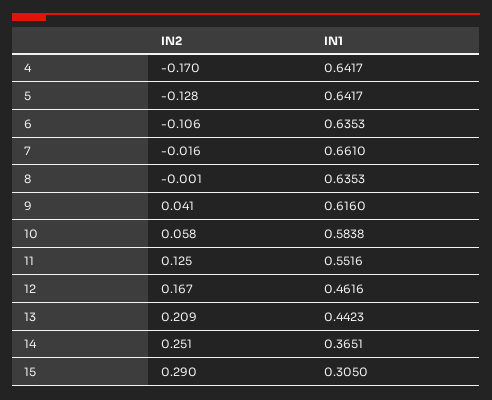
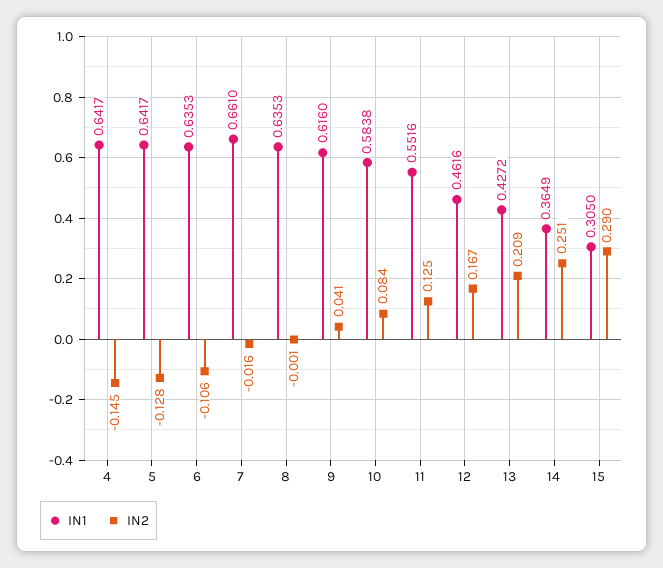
IN2, 4: -0.17 -> -0.145
IN2, 10: 0.058 -> 0.084
IN1, 13: 0.4423 -> 0.4272
IN1, 14: 0.3651 -> 0.3649

